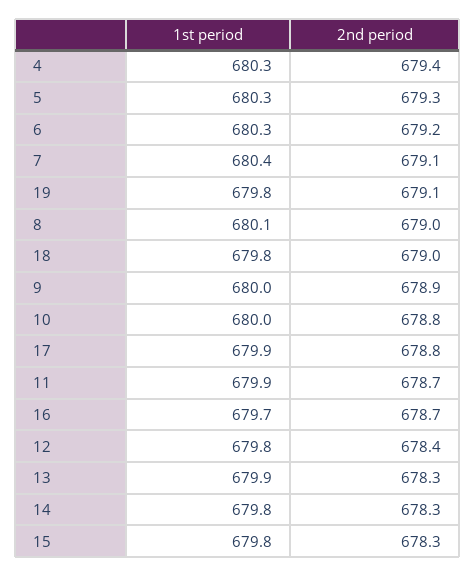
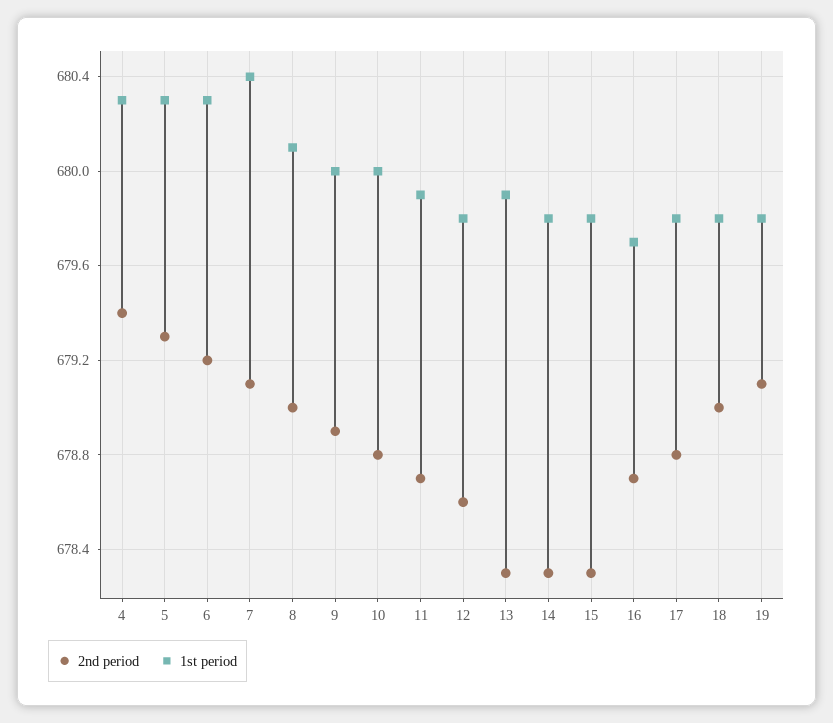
1st period, 17: 679.9 -> 679.8
2nd period, 12: 678.4 -> 678.6

